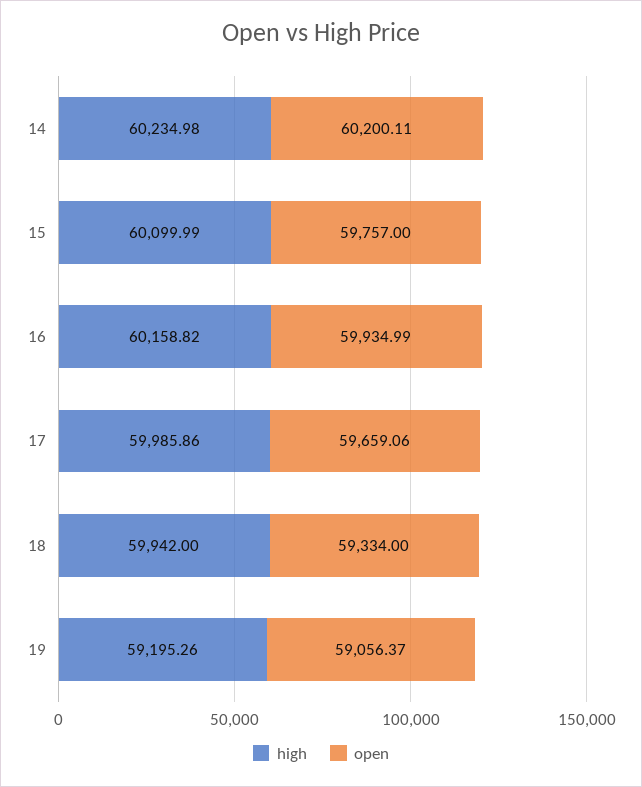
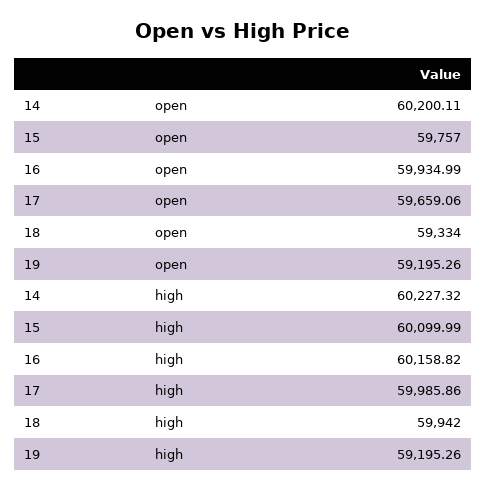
high, 14: 60234.98 -> 60227.32
open, 19: 59056.37 -> 59195.26

